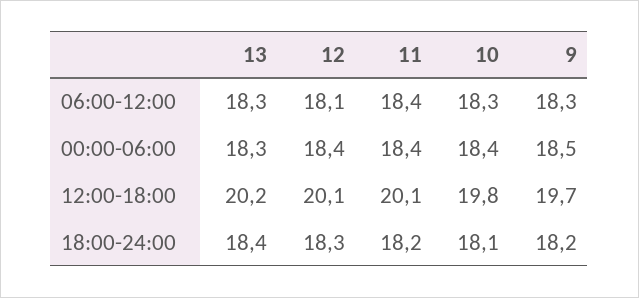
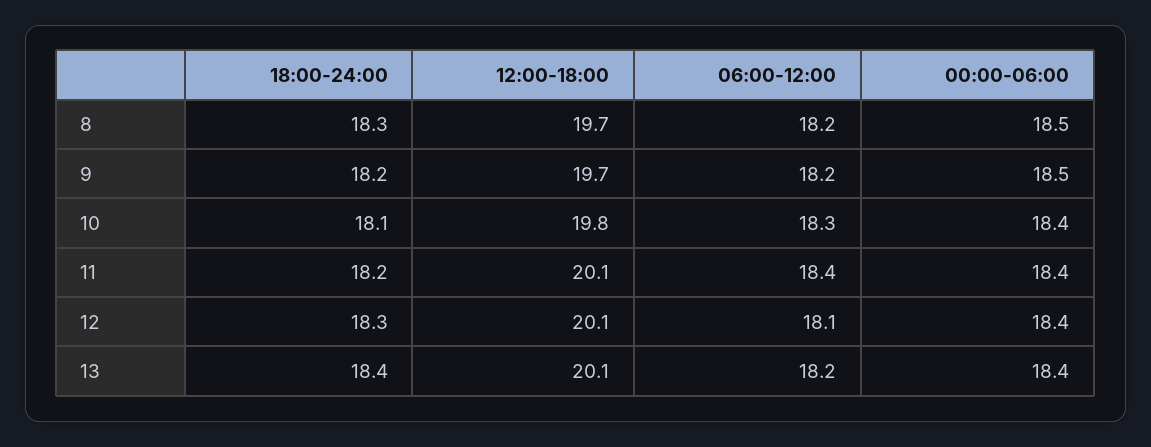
13, 06:00-12:00: 18.3 -> 18.2
9, 06:00-12:00: 18.3 -> 18.2
13, 00:00-06:00: 18.3 -> 18.4
13, 12:00-18:00: 20.2 -> 20.1
8, 18:00-24:00: none -> 18.3
8, 12:00-18:00: none -> 19.7
8, 06:00-12:00: none -> 18.2
8, 00:00-06:00: none -> 18.5

